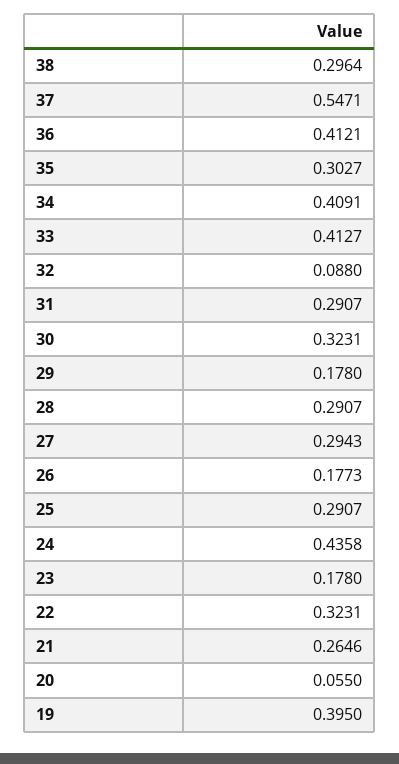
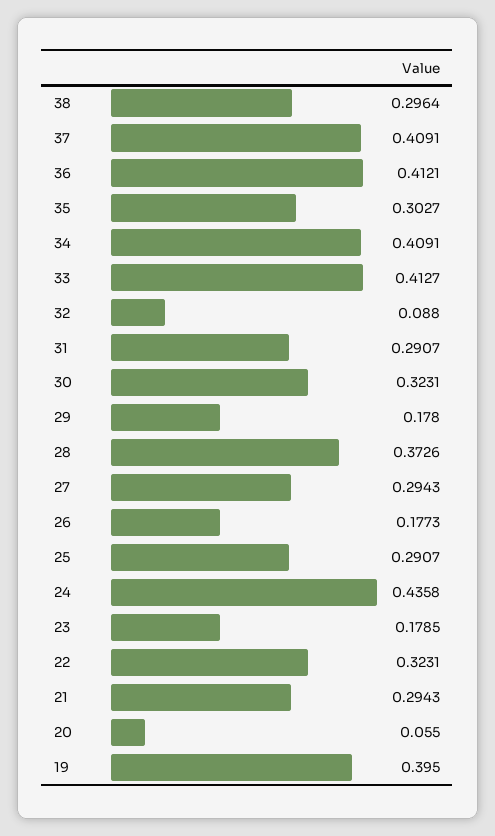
37: 0.5471 -> 0.4091
28: 0.2907 -> 0.3726
23: 0.178 -> 0.1785
21: 0.2646 -> 0.2943

